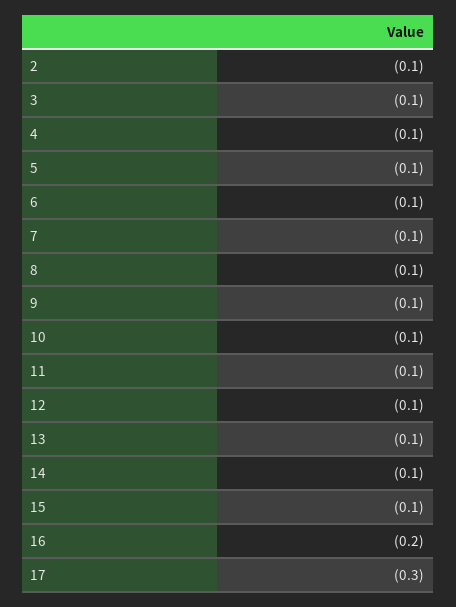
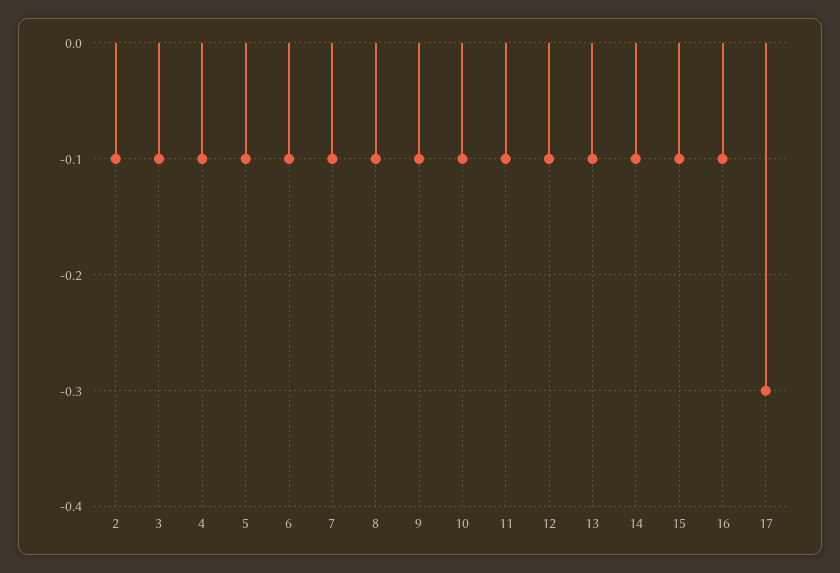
16: -0.2 -> -0.1

